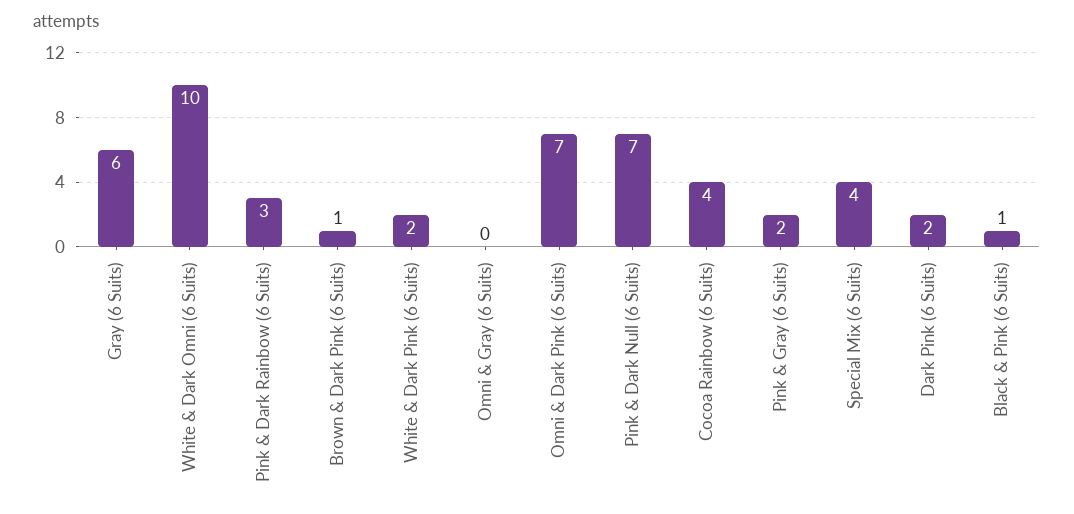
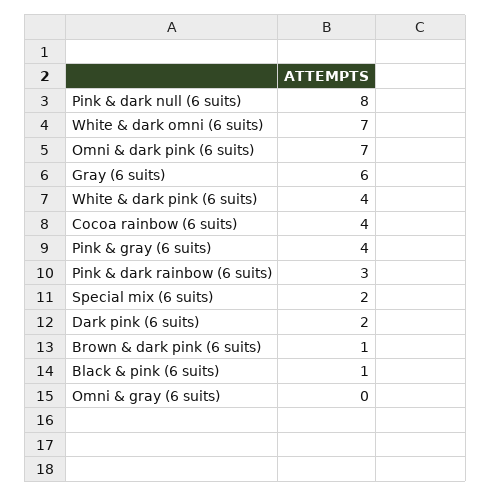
White & Dark Omni (6 Suits): 10 -> 7
White & Dark Pink (6 Suits): 2 -> 4
Pink & Dark Null (6 Suits): 7 -> 8
Pink & Gray (6 Suits): 2 -> 4
Special Mix (6 Suits): 4 -> 2

